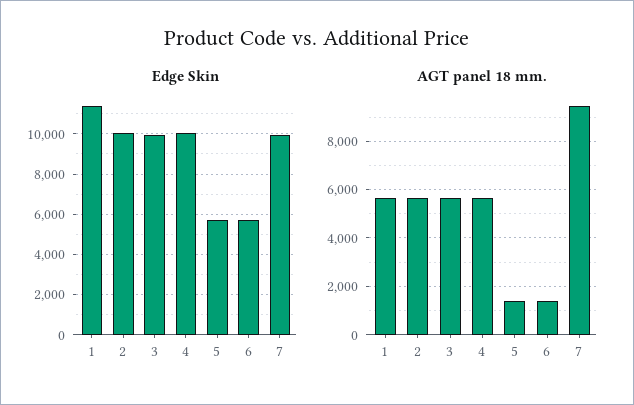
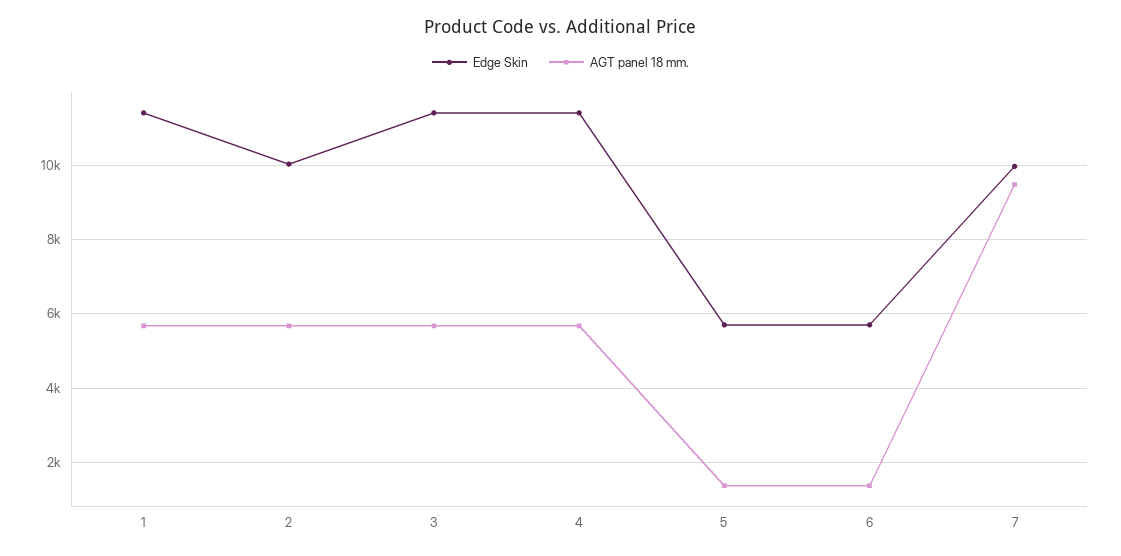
Edge Skin, 3: 10000 -> 11400
Edge Skin, 4: 10000 -> 11400

